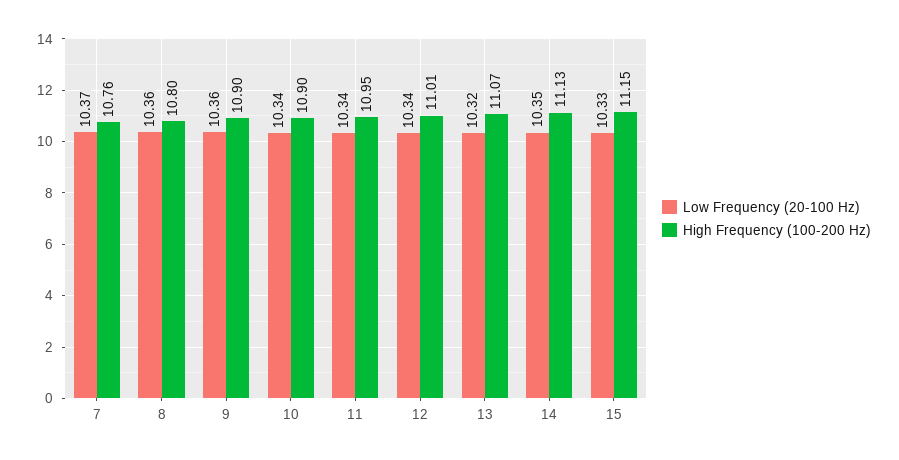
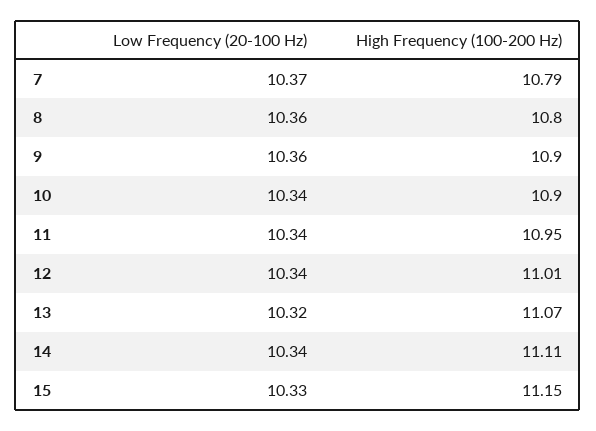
High Frequency (100-200 Hz), 7: 10.76 -> 10.79
Low Frequency (20-100 Hz), 14: 10.35 -> 10.34
High Frequency (100-200 Hz), 14: 11.13 -> 11.11

